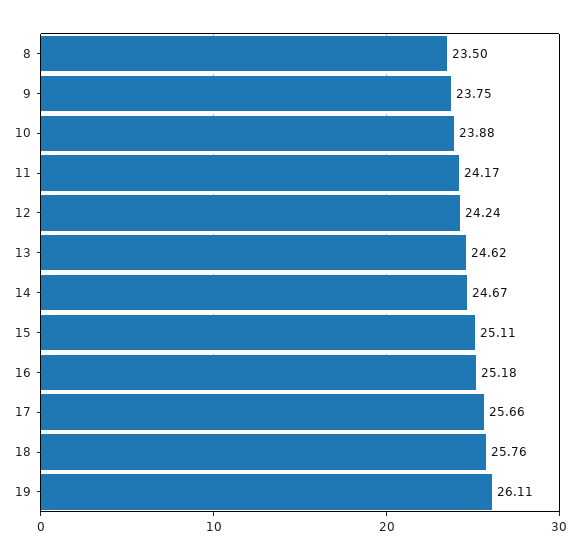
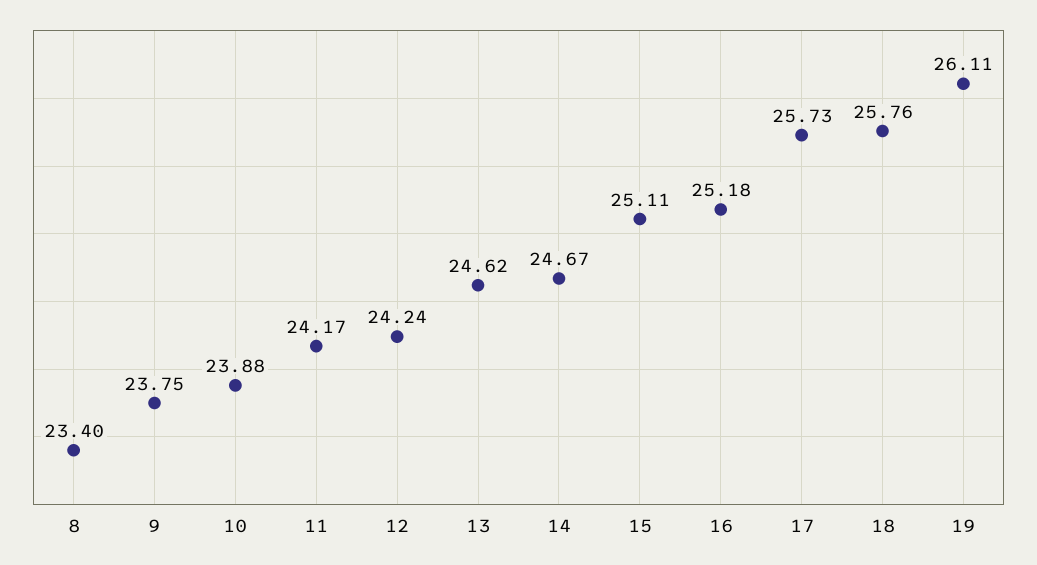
8: 23.5 -> 23.4
17: 25.66 -> 25.73

